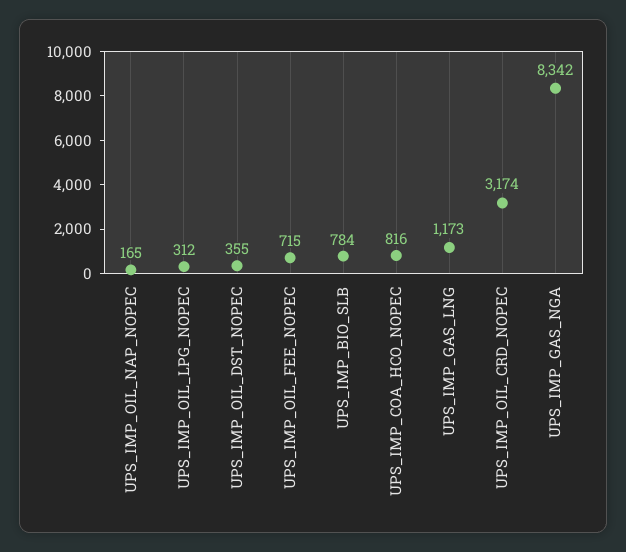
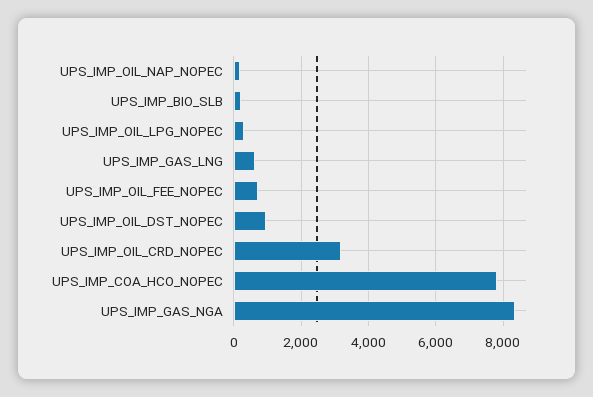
UPS_IMP_OIL_DST_NOPEC: 355 -> 1000
UPS_IMP_BIO_SLB: 784 -> 200
UPS_IMP_COA_HCO_NOPEC: 816 -> 7800
UPS_IMP_GAS_LNG: 1173 -> 600

